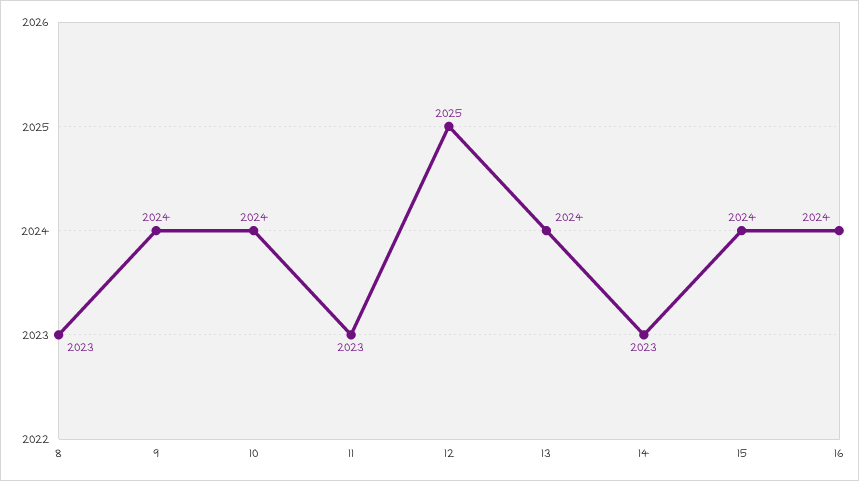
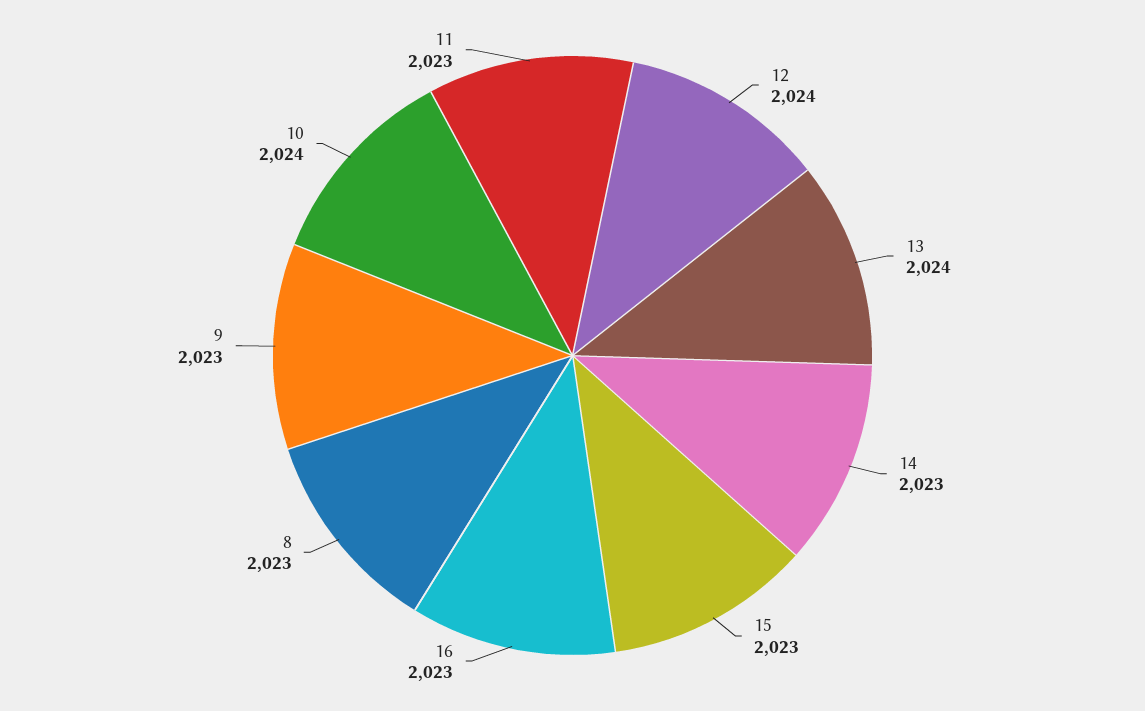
9: 2024 -> 2023
12: 2025 -> 2024
15: 2024 -> 2023
16: 2024 -> 2023

